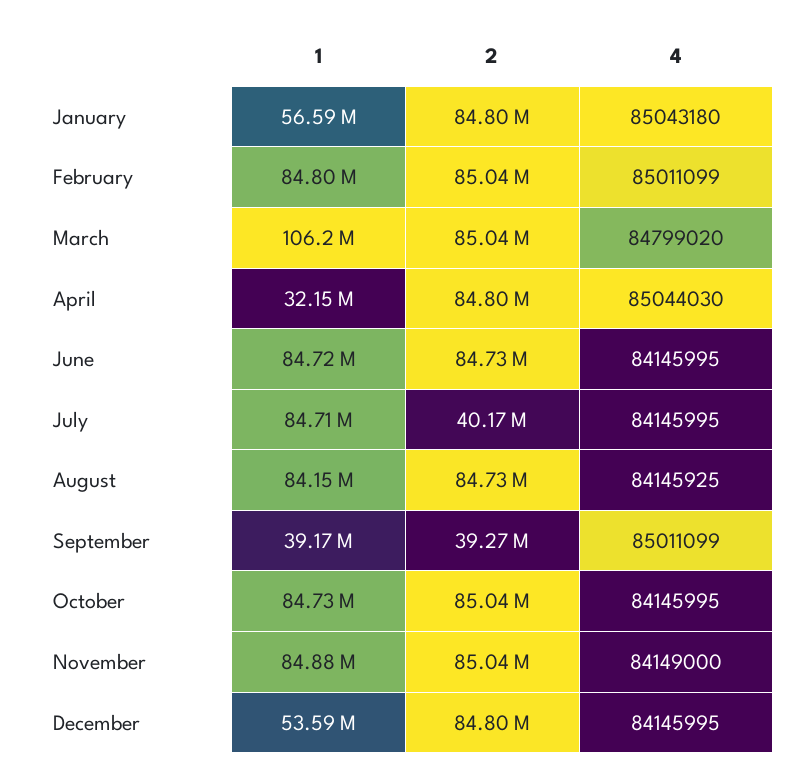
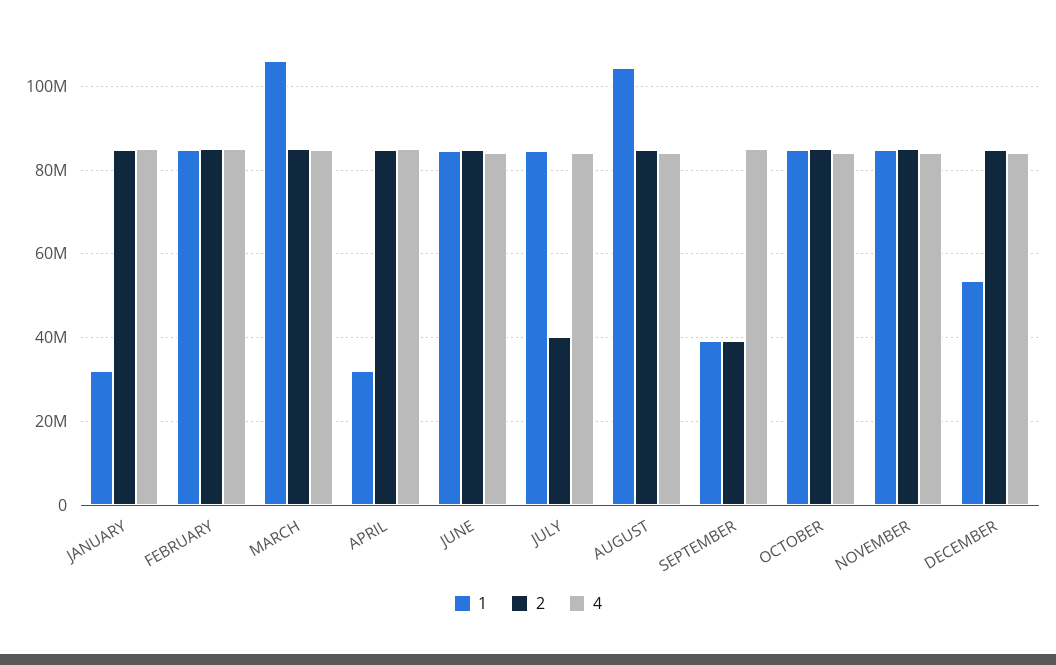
1, January: 56590000 -> 32000000
1, August: 84150000 -> 104000000

